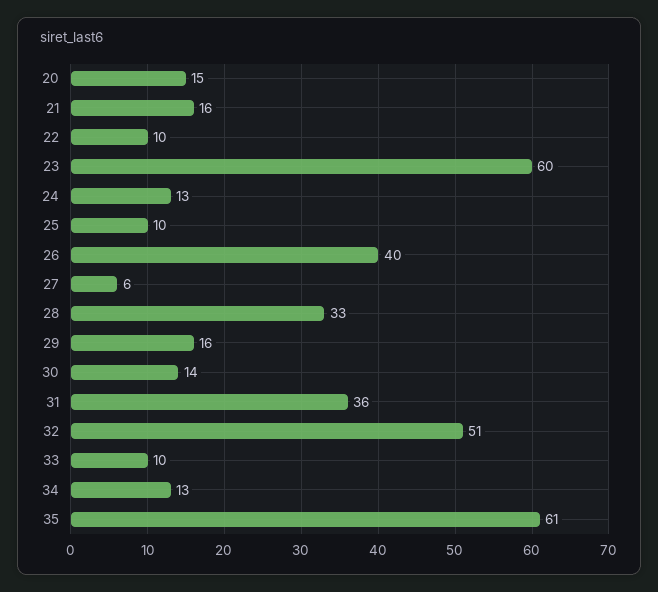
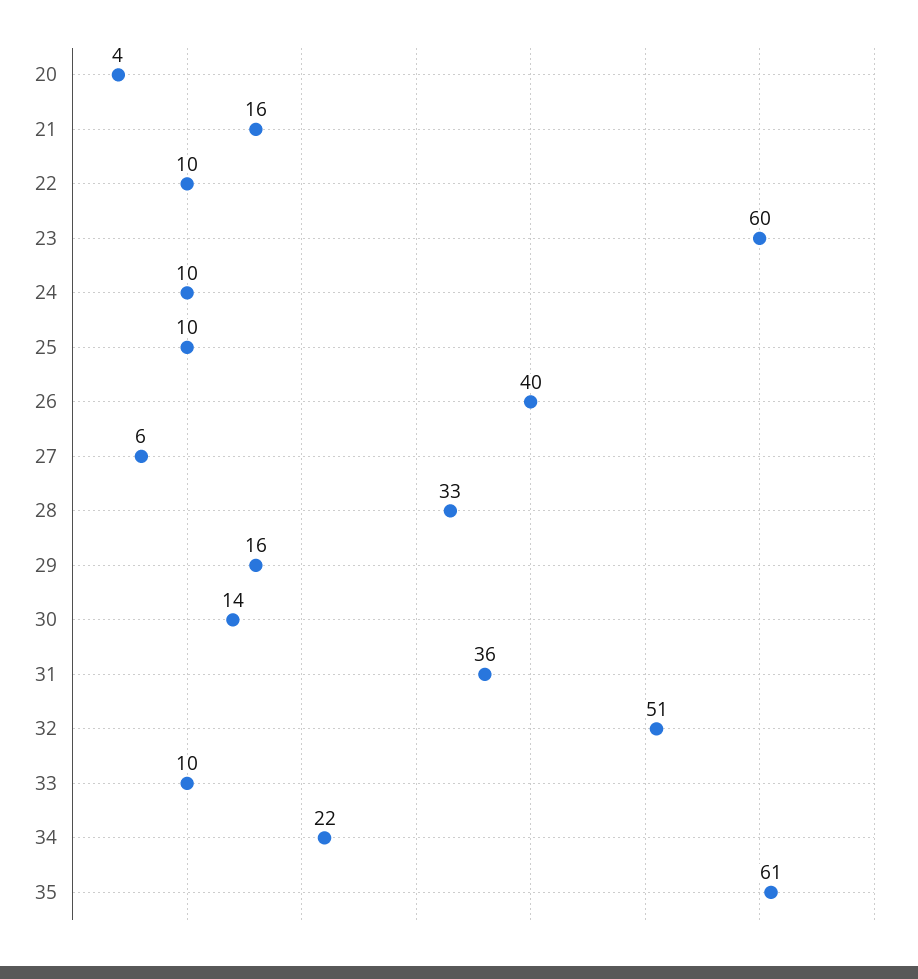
20: 15 -> 4
24: 13 -> 10
34: 13 -> 22

